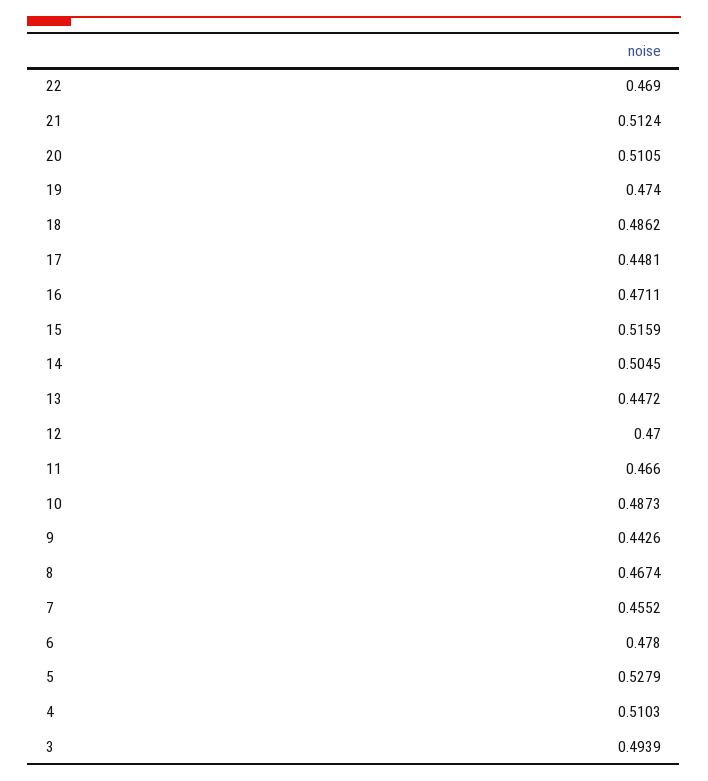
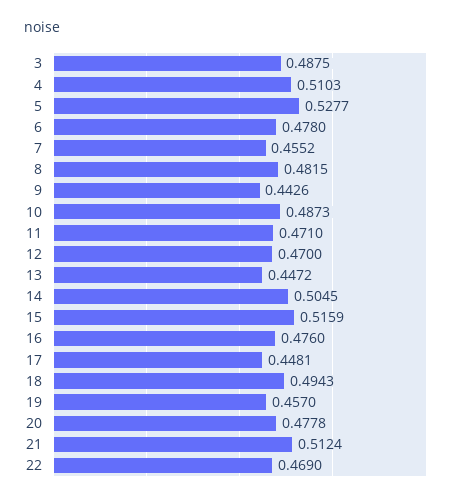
20: 0.5105 -> 0.4778
19: 0.474 -> 0.457
18: 0.4862 -> 0.4943
16: 0.4711 -> 0.476
11: 0.466 -> 0.471
8: 0.4674 -> 0.4815
5: 0.5279 -> 0.5277
3: 0.4939 -> 0.4875

